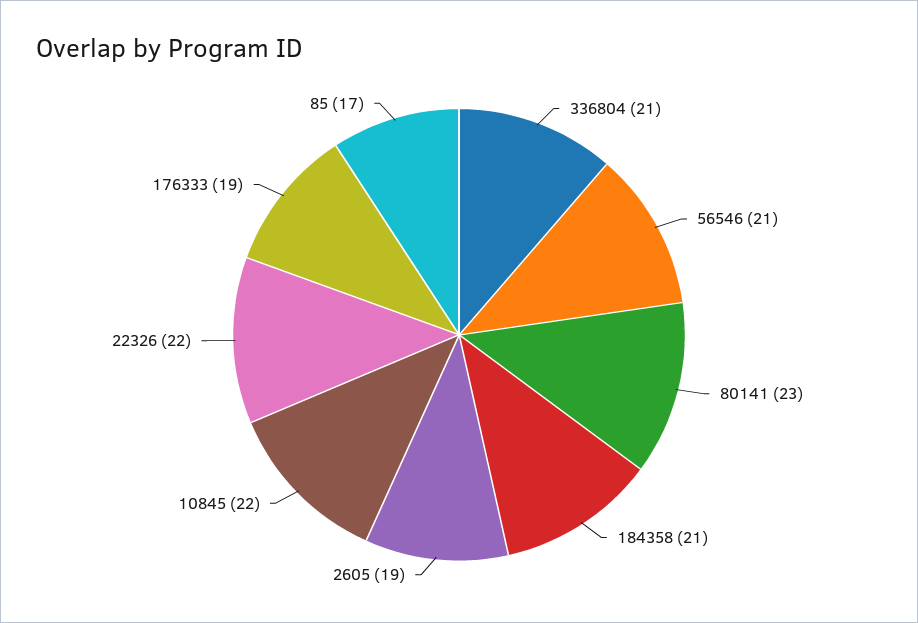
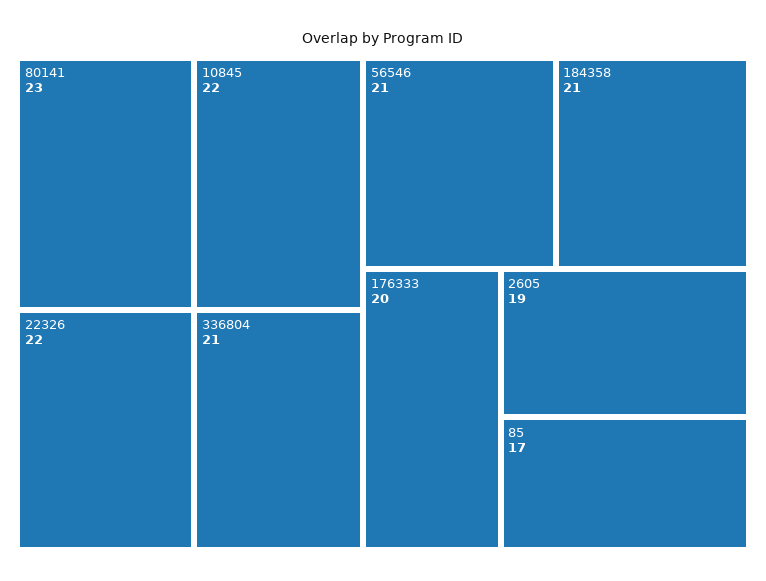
176333: 19 -> 20

